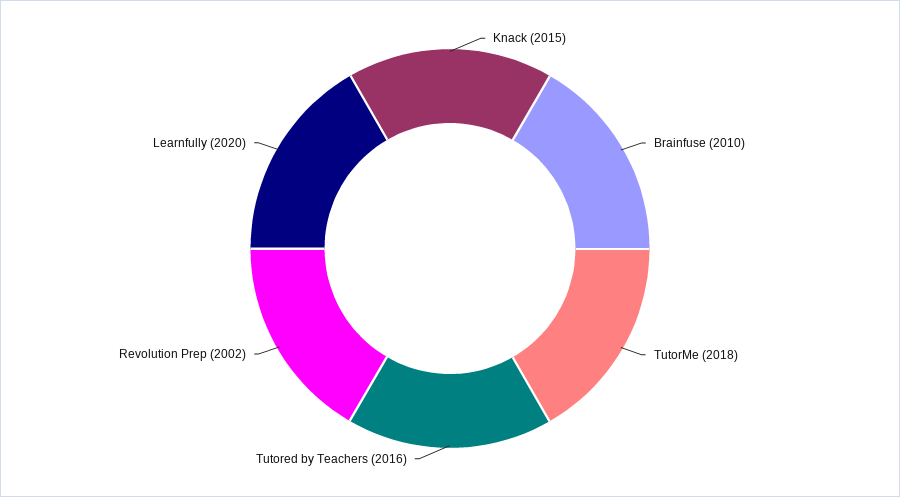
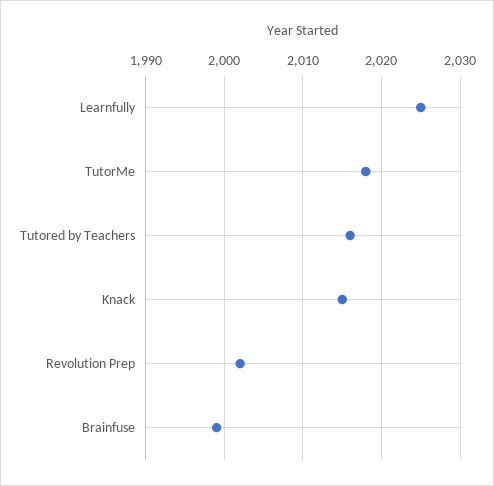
Brainfuse: 2010 -> 1999
Learnfully: 2020 -> 2025

